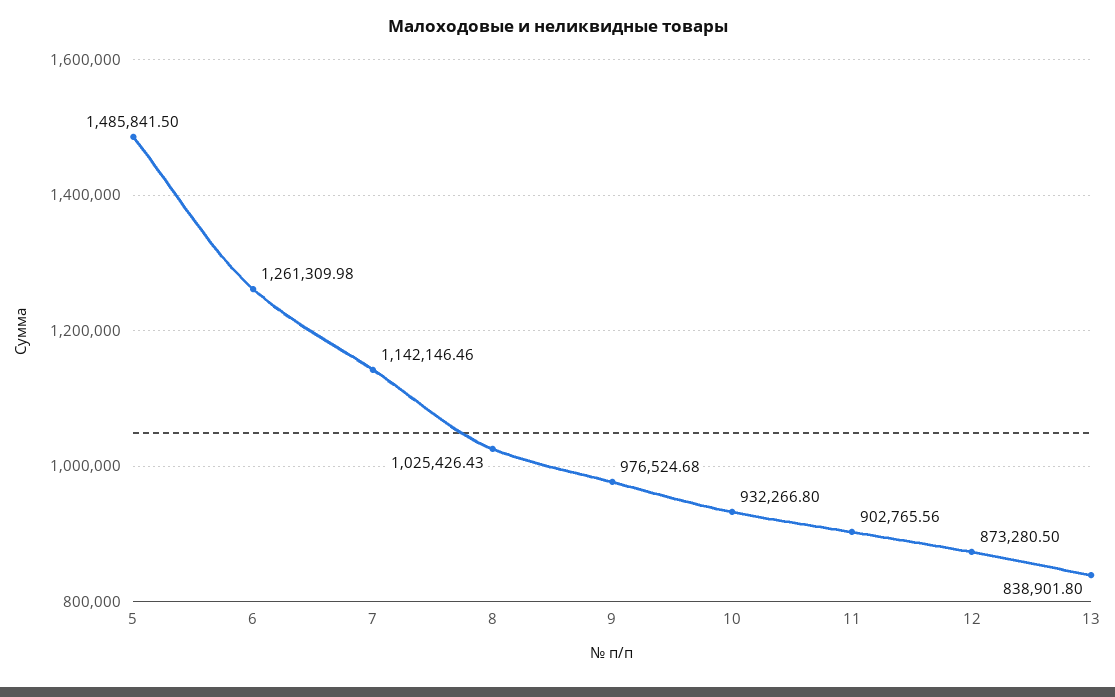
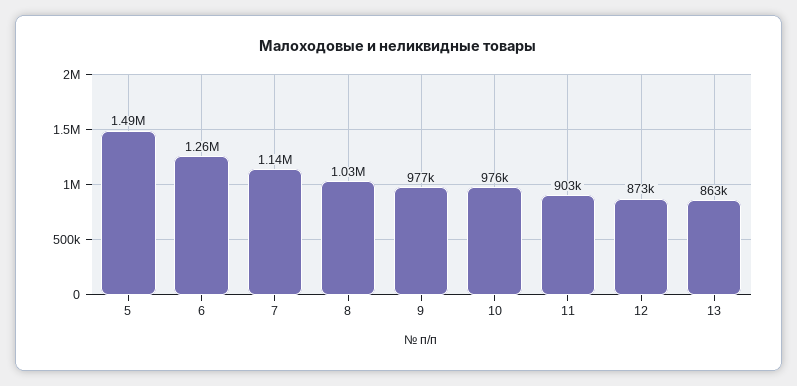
10: 932266.8 -> 976000
13: 838901.8 -> 863000

